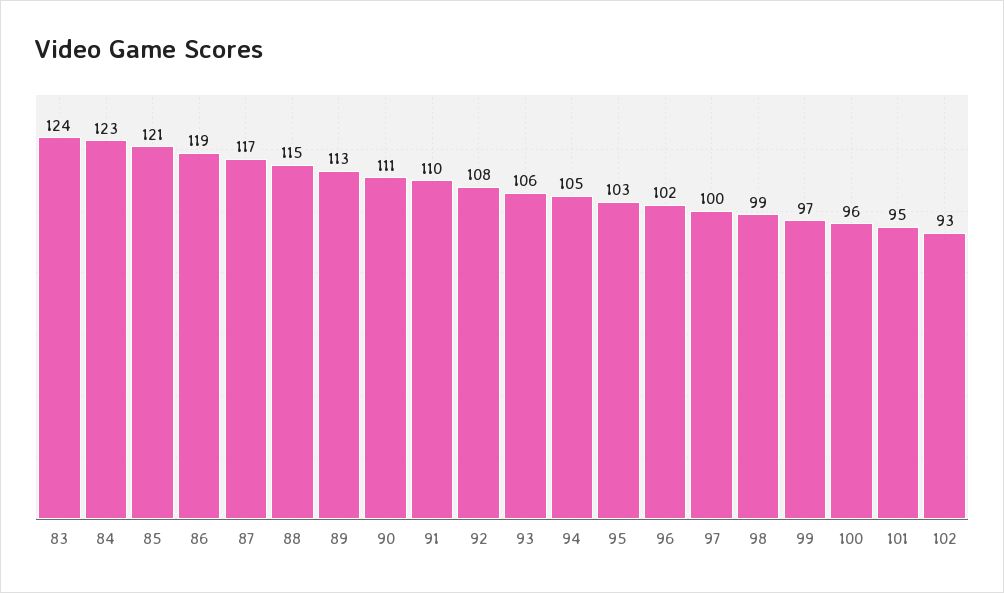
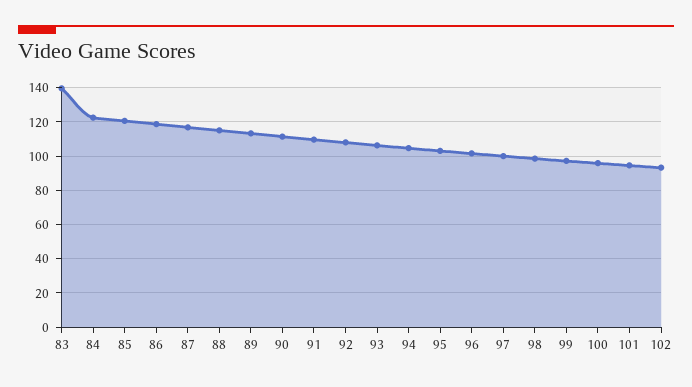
83: 124 -> 140

